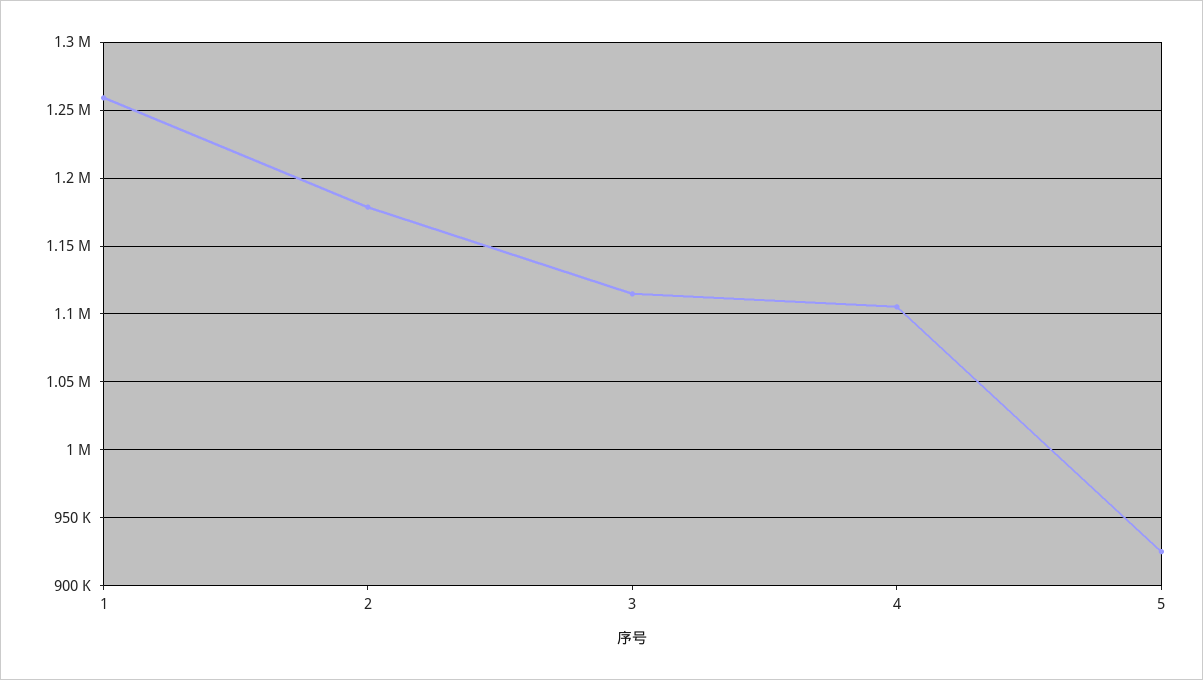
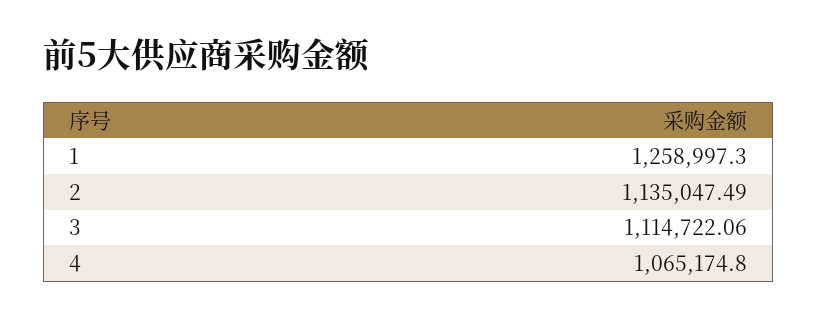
2: 1180000 -> 1135047.49
4: 1105000 -> 1065174.8
5: 925000 -> none

